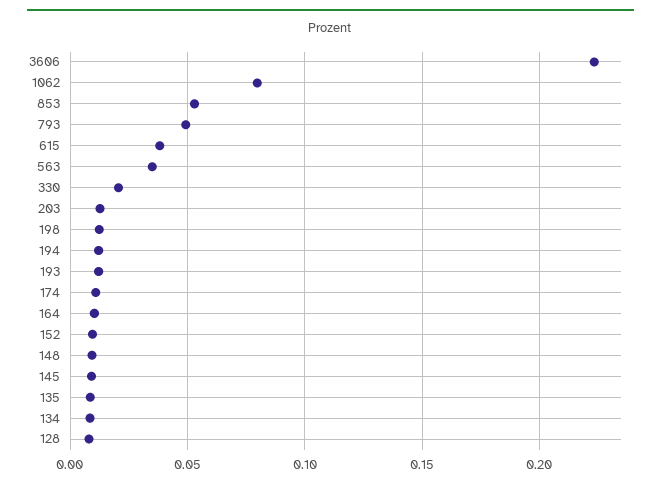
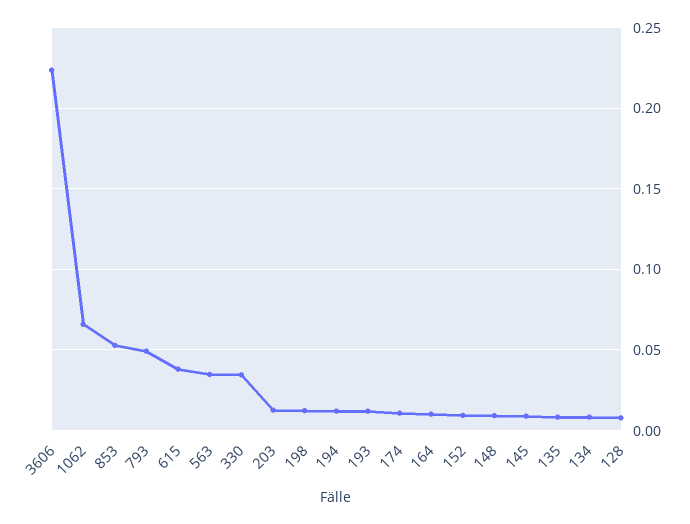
1062: 0.08 -> 0.065
330: 0.02 -> 0.035

